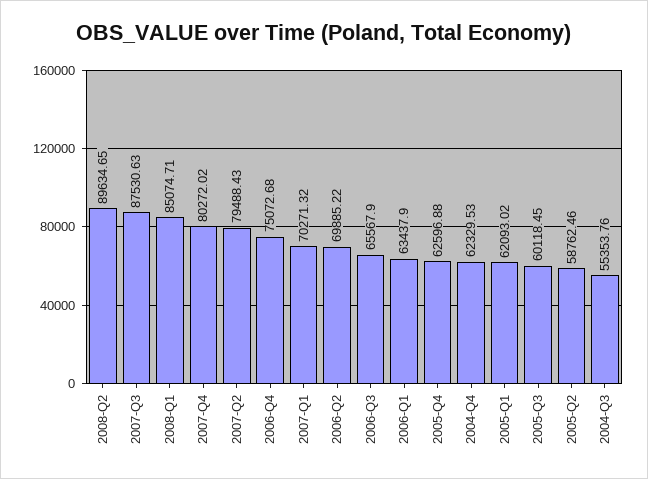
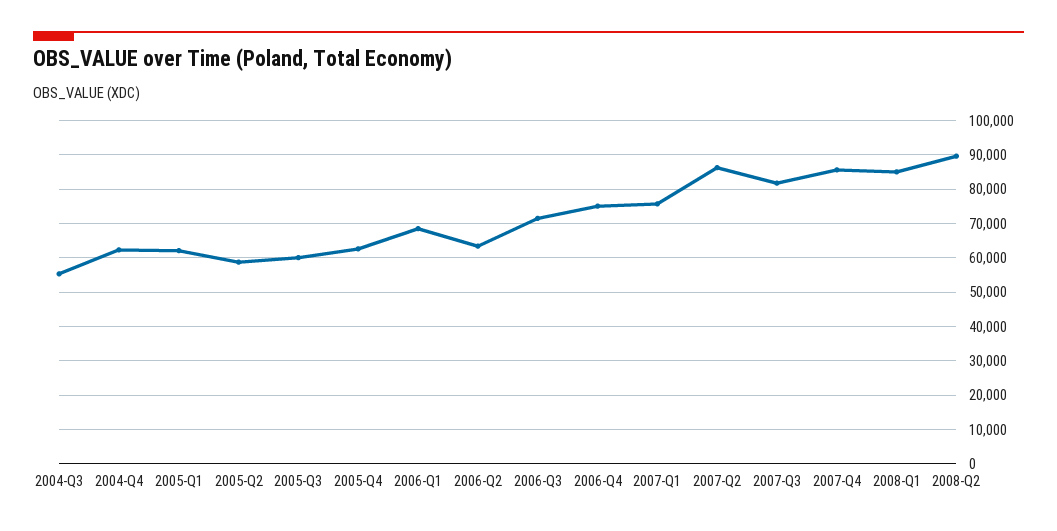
2007-Q3: 87530.63 -> 82000
2007-Q4: 80272.02 -> 86000
2007-Q2: 79488.43 -> 86000
2007-Q1: 70271.32 -> 76000
2006-Q2: 69885.22 -> 64000
2006-Q3: 65567.9 -> 72000
2006-Q1: 63437.9 -> 68000

